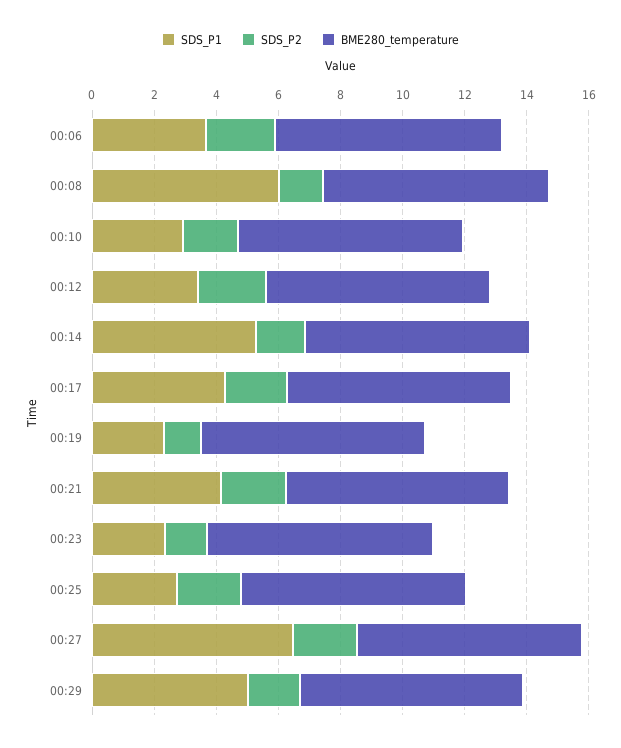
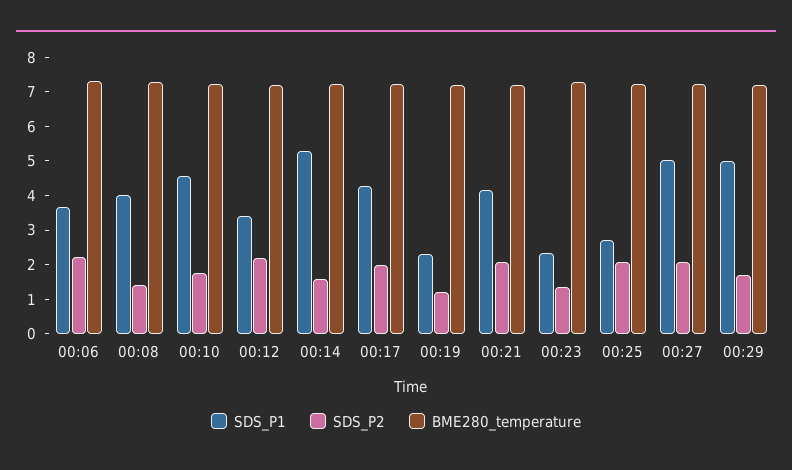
SDS_P1, 00:08: 6 -> 4
SDS_P1, 00:10: 3 -> 4.5
SDS_P1, 00:27: 6.5 -> 5

